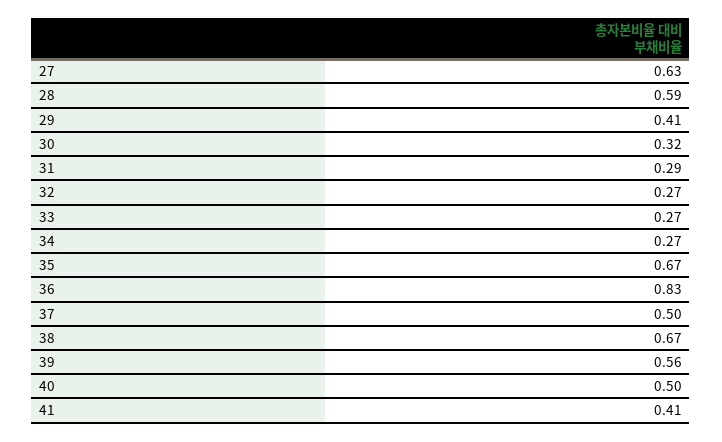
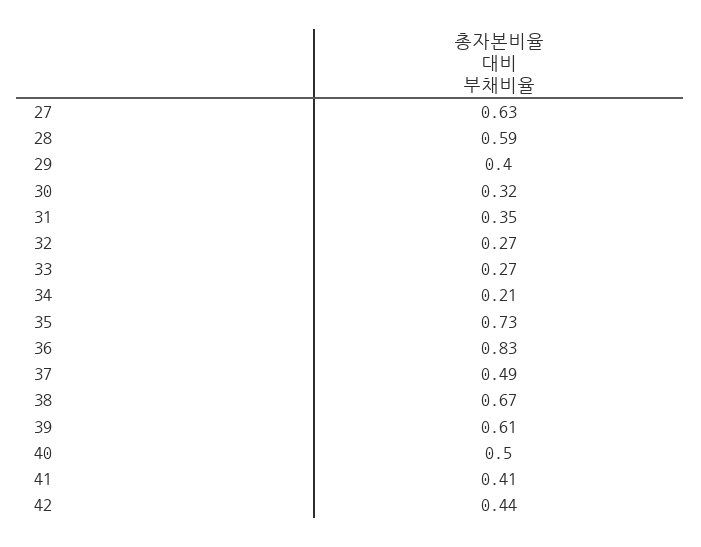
29: 0.41 -> 0.4
31: 0.29 -> 0.35
34: 0.27 -> 0.21
35: 0.67 -> 0.73
37: 0.5 -> 0.49
39: 0.56 -> 0.61
42: none -> 0.44

